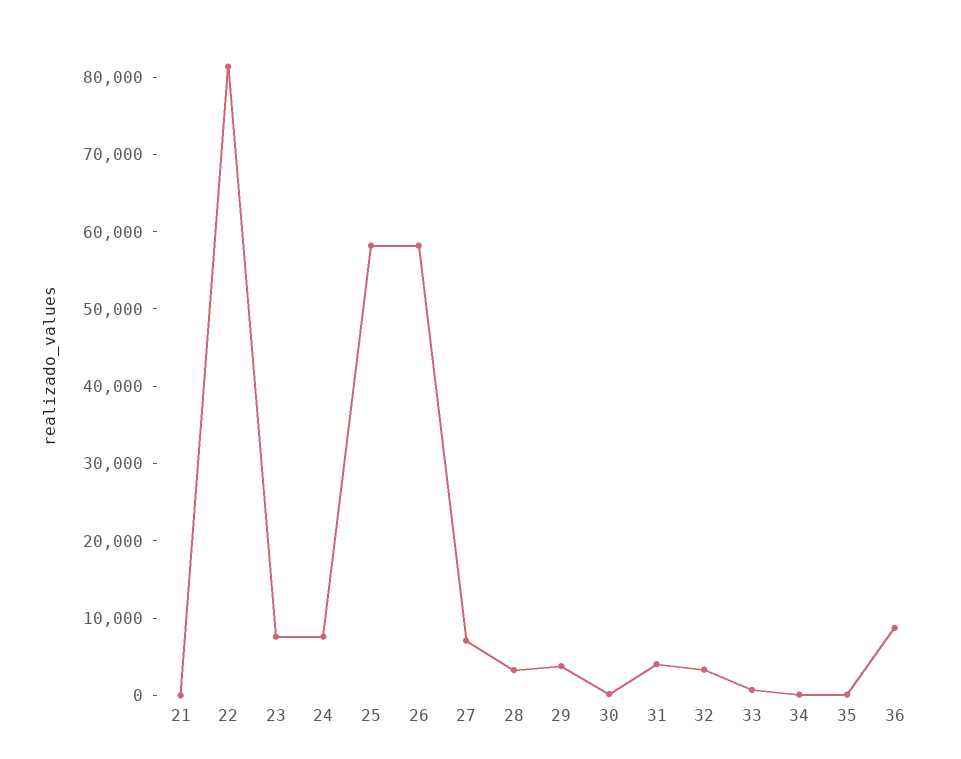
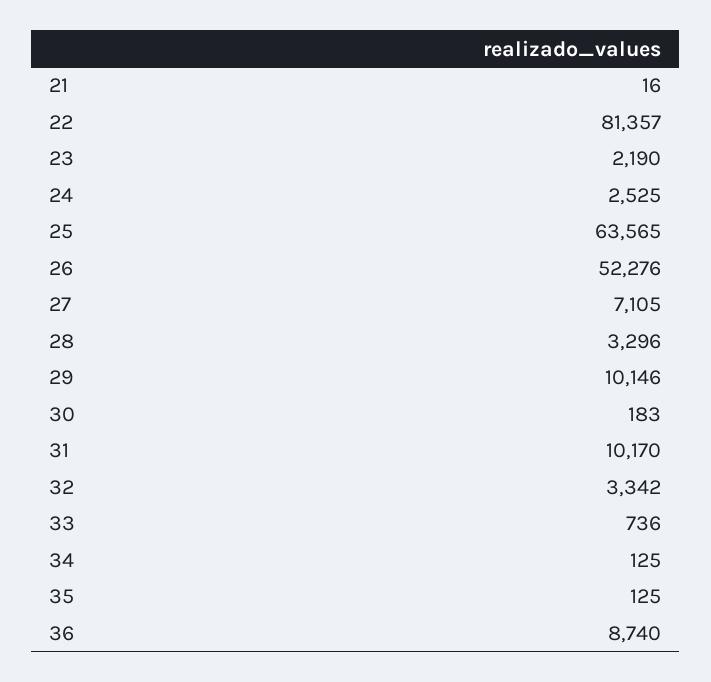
23: 8000 -> 2190
24: 8000 -> 2525
25: 58000 -> 63565
26: 58000 -> 52276
29: 4000 -> 10146
31: 4000 -> 10170

